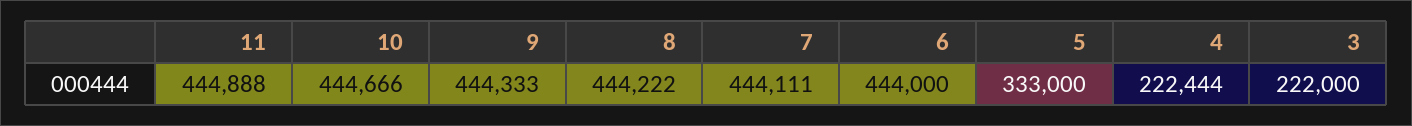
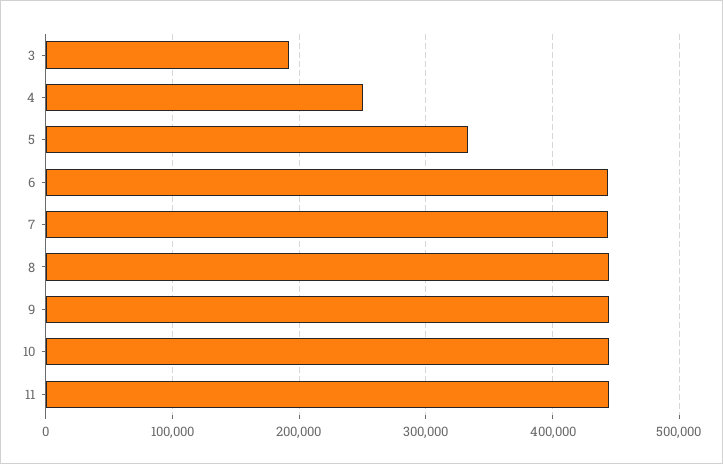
4: 222444 -> 250000
3: 222000 -> 190000

